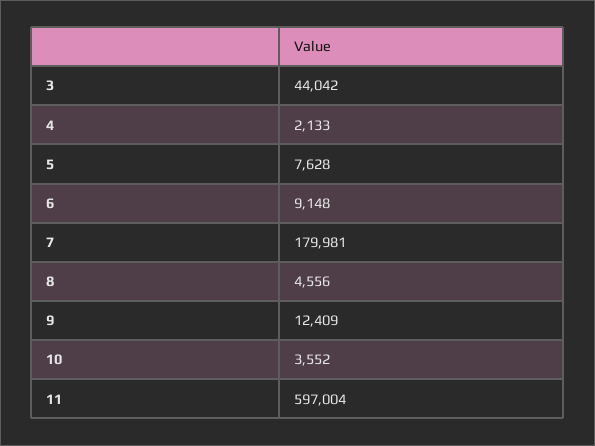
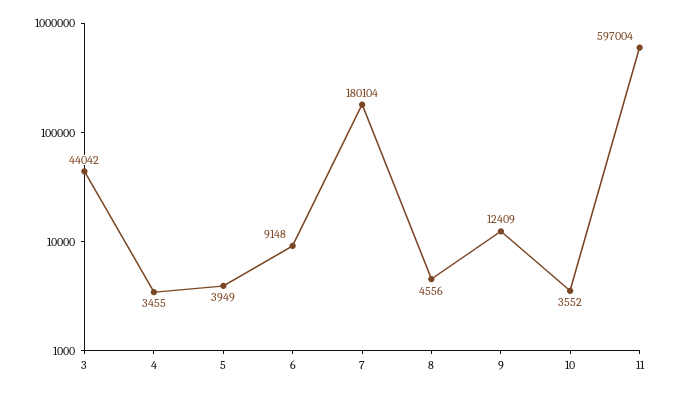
4: 2133 -> 3455
5: 7628 -> 3949
7: 179981 -> 180104

